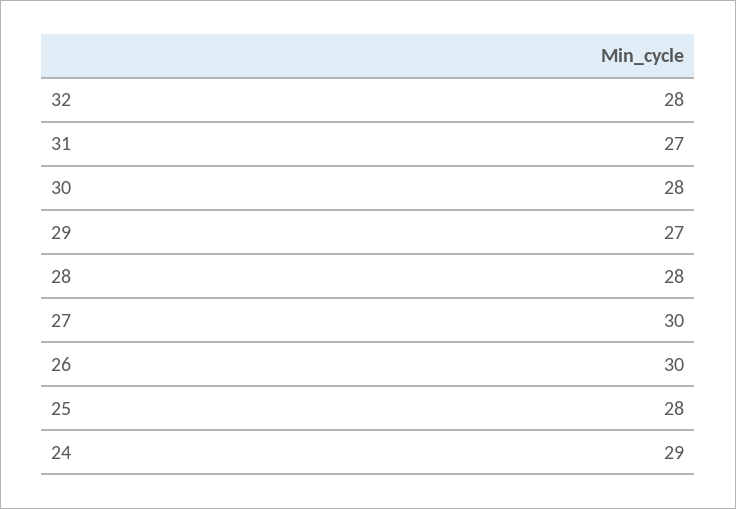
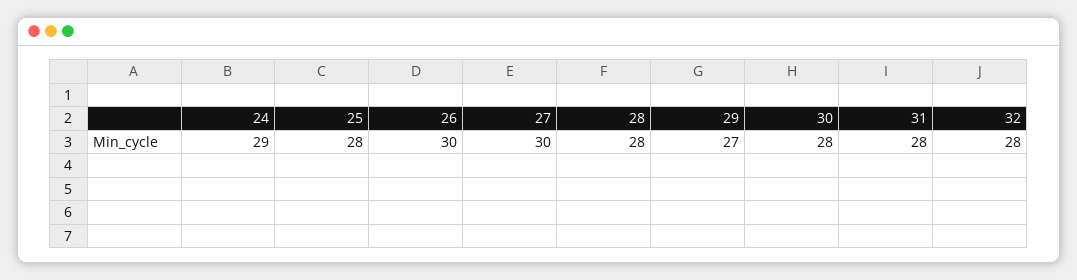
31: 27 -> 28

